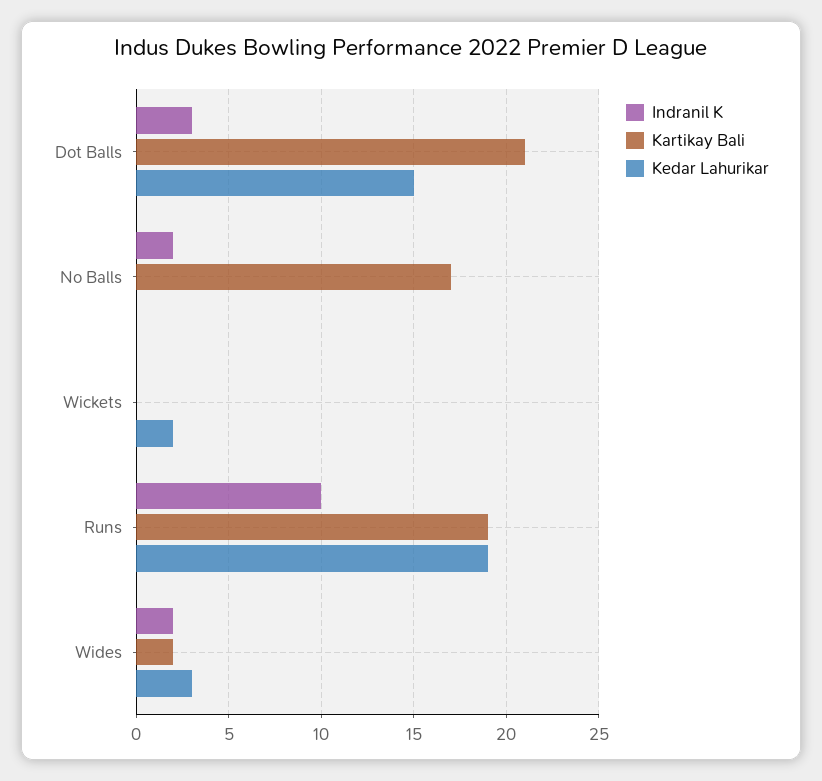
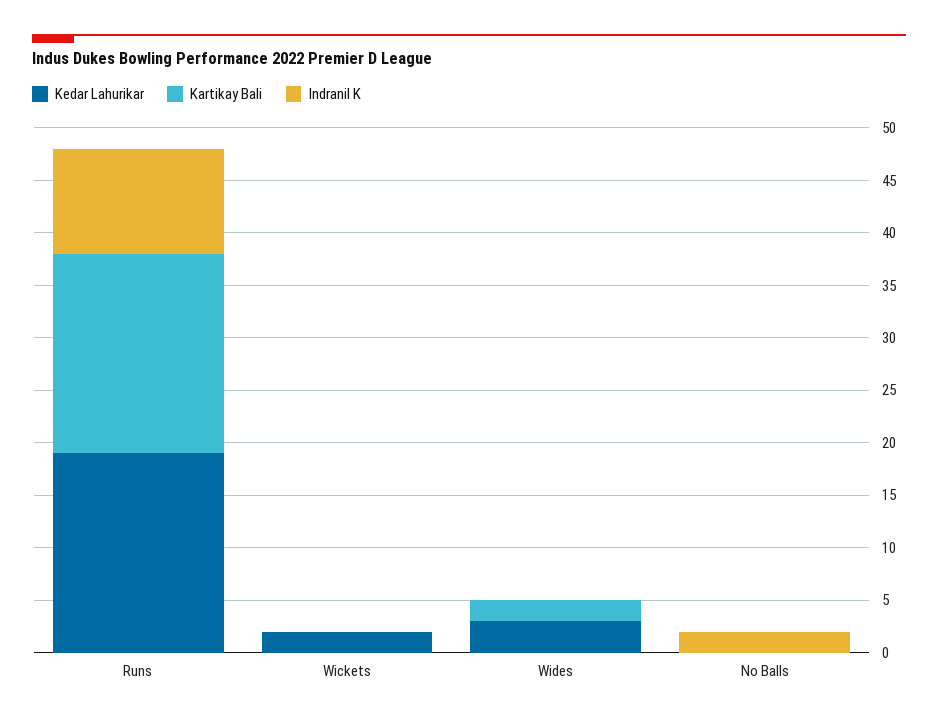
Indranil K, Dot Balls: 3 -> none
Kartikay Bali, Dot Balls: 21 -> none
Kedar Lahurikar, Dot Balls: 15 -> none
Kartikay Bali, No Balls: 17 -> 0
Indranil K, Wides: 2 -> 0

